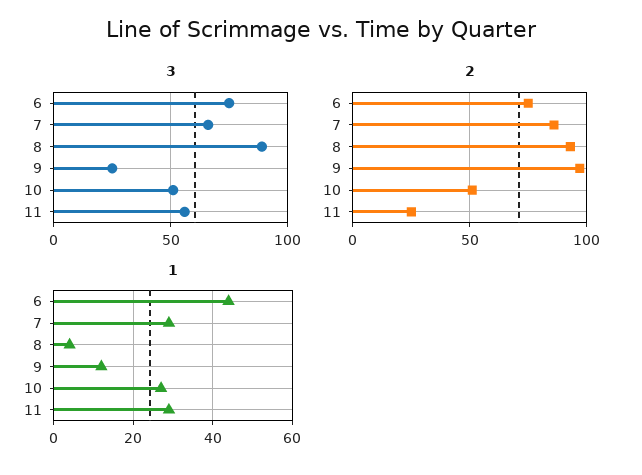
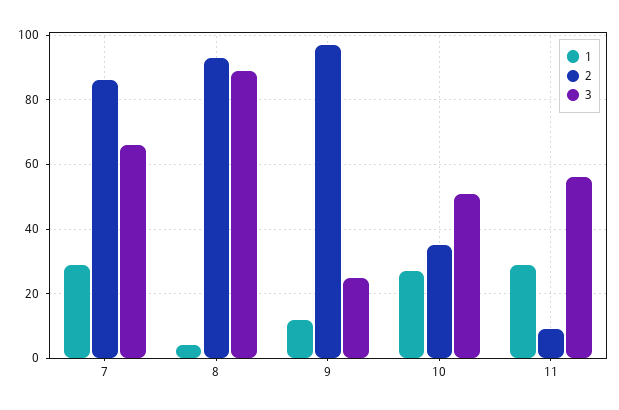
3, 6: 75 -> none
2, 6: 75 -> none
2, 10: 50 -> 35
2, 11: 25 -> 10
1, 6: 45 -> none

